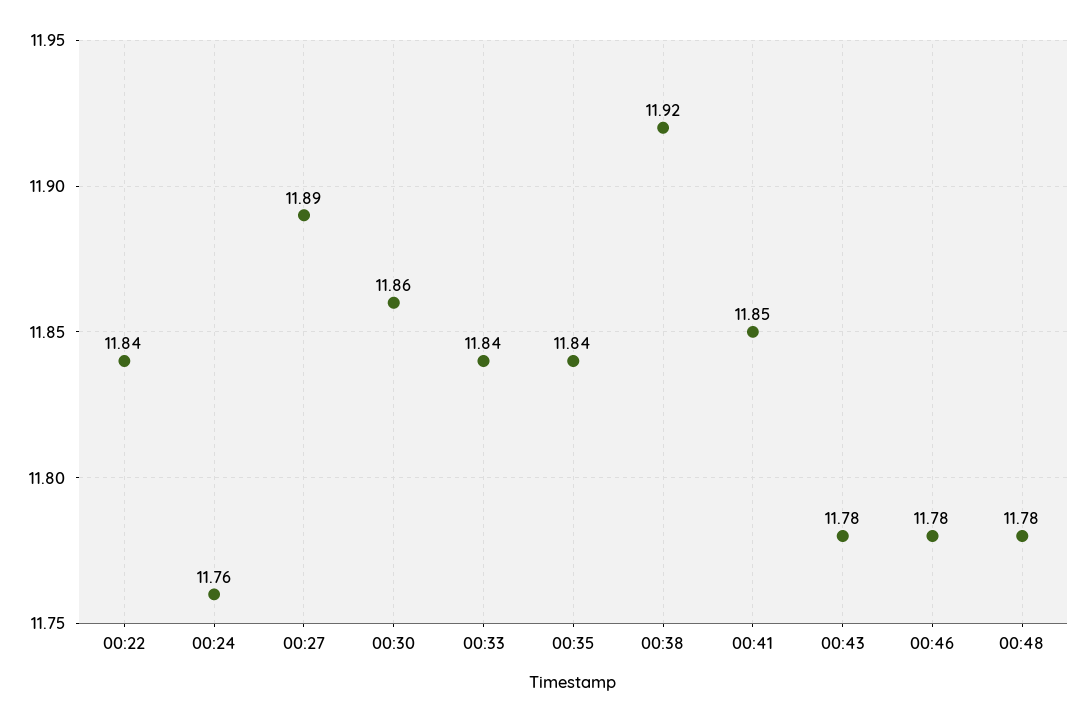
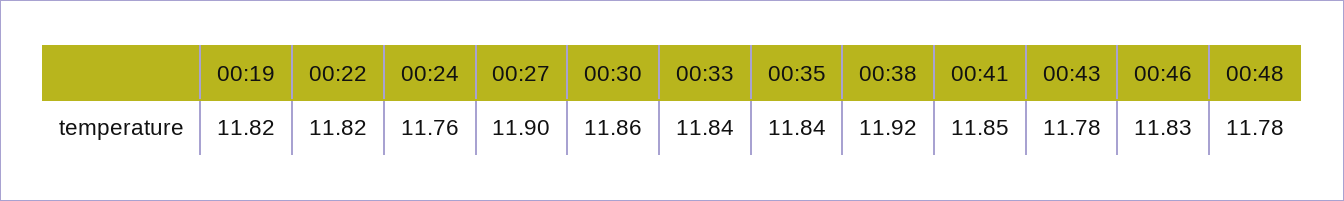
00:22: 11.84 -> 11.82
00:27: 11.89 -> 11.9
00:46: 11.78 -> 11.83
00:19: none -> 11.82

